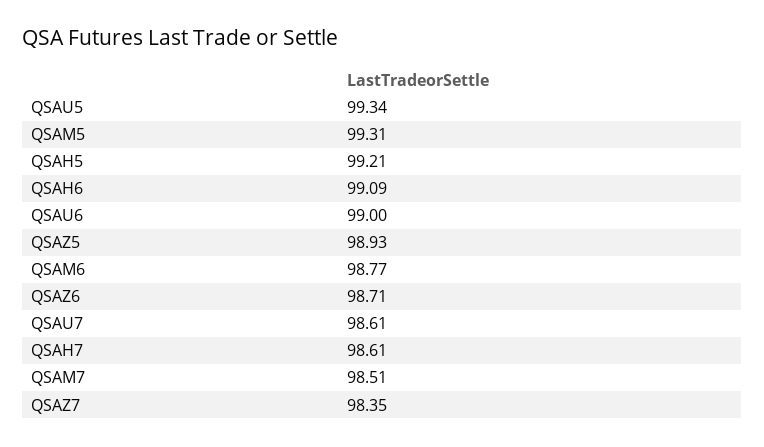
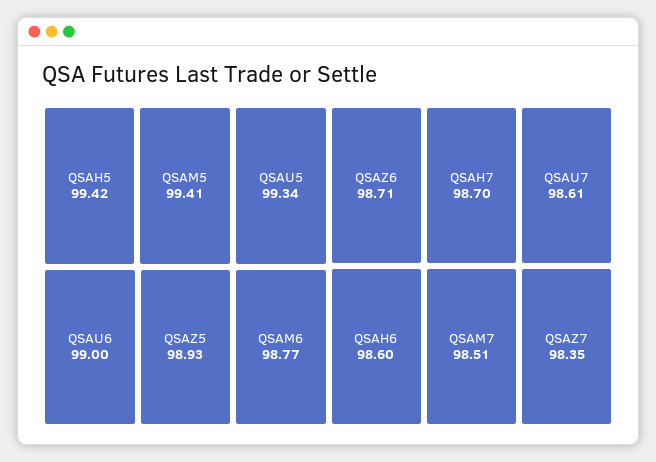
QSAM5: 99.31 -> 99.41
QSAH5: 99.21 -> 99.42
QSAH6: 99.09 -> 98.6
QSAH7: 98.61 -> 98.7

